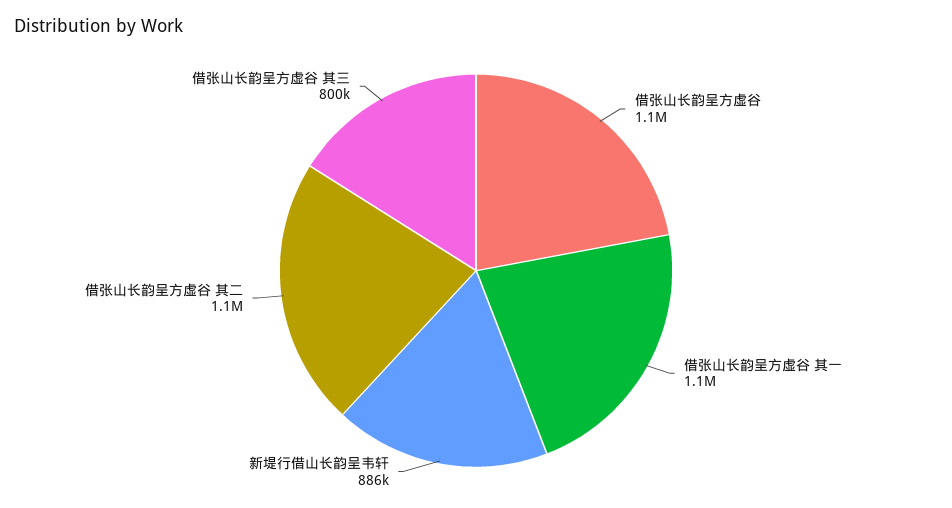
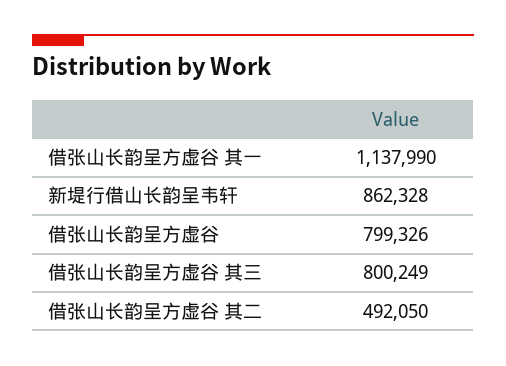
借张山长韵呈方虚谷: 1100000 -> 799326
新堤行借山长韵呈韦轩: 886000 -> 862328
借张山长韵呈方虚谷 其二: 1100000 -> 492050

